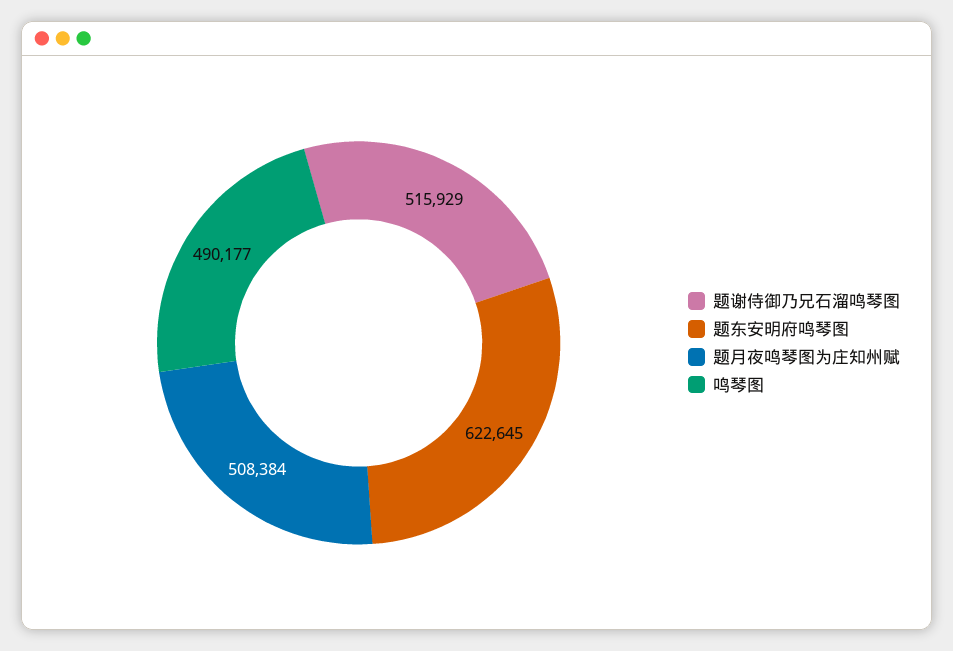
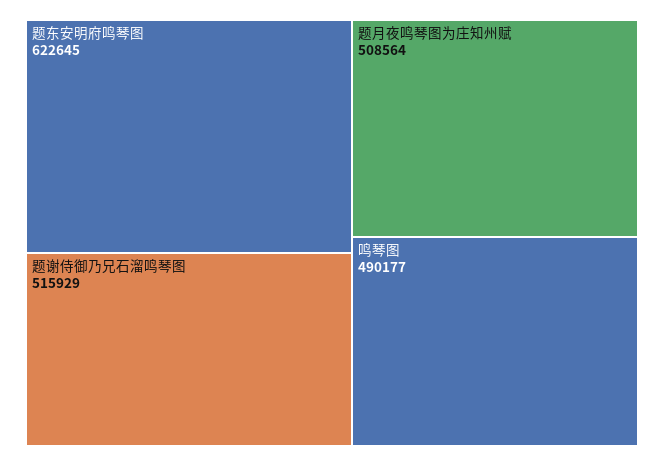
题月夜鸣琴图为庄知州赋: 508384 -> 508564

